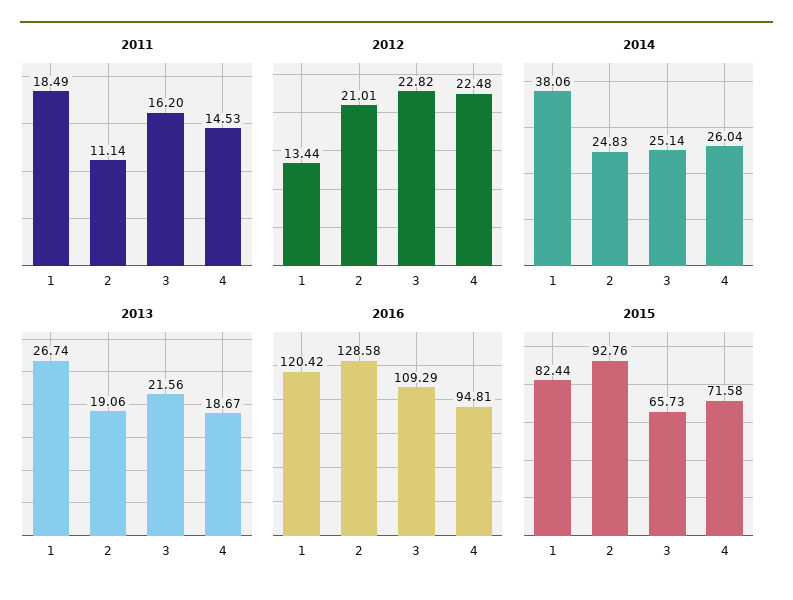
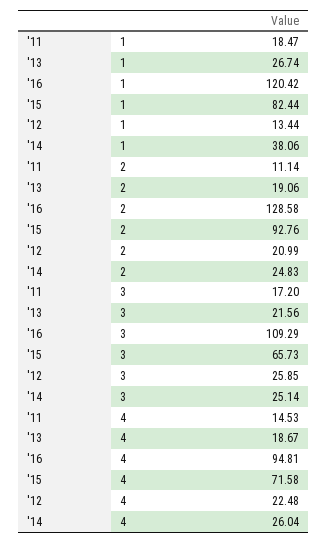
2011, 1: 18.49 -> 18.47
2011, 3: 16.2 -> 17.2
2012, 2: 21.01 -> 20.99
2012, 3: 22.82 -> 25.85

